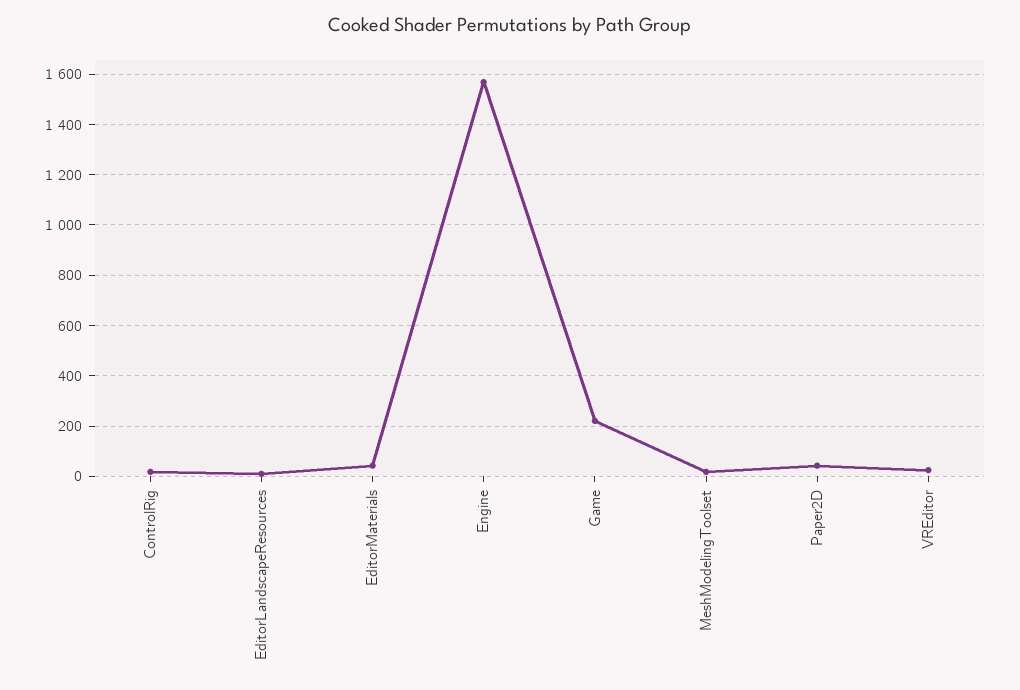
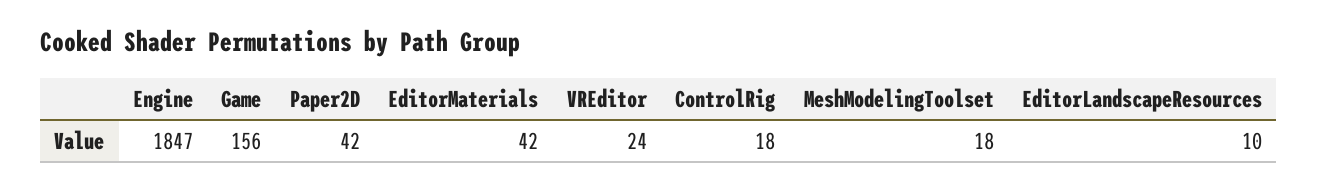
Engine: 1575 -> 1847
Game: 225 -> 156

